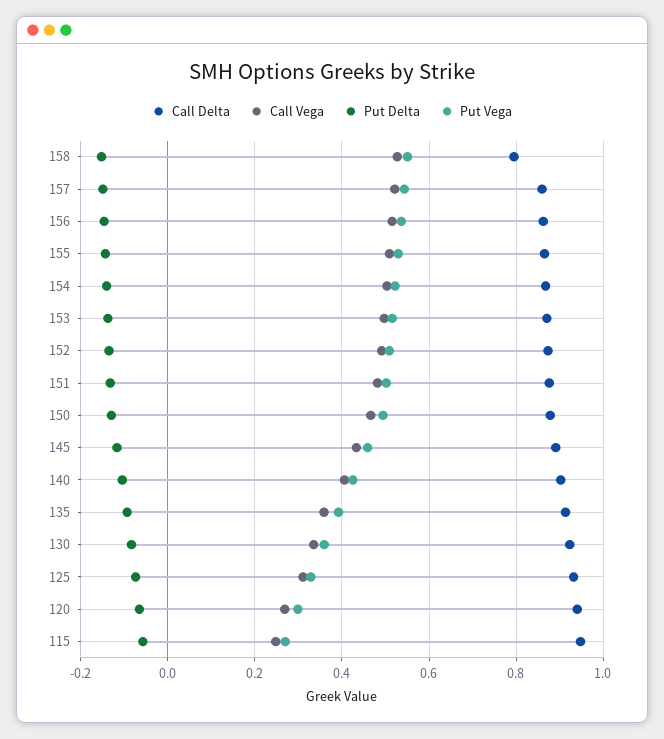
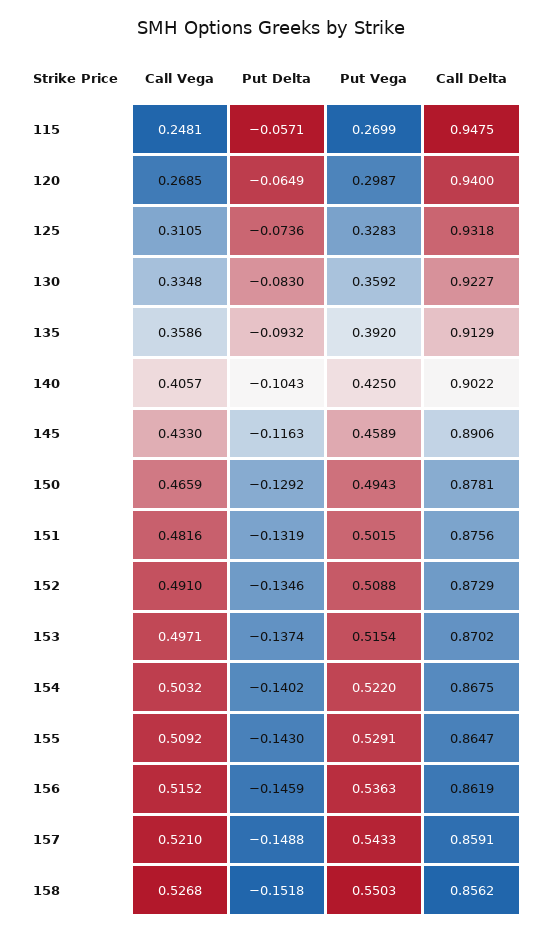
Call Delta, 158: 0.8 -> 0.8562

